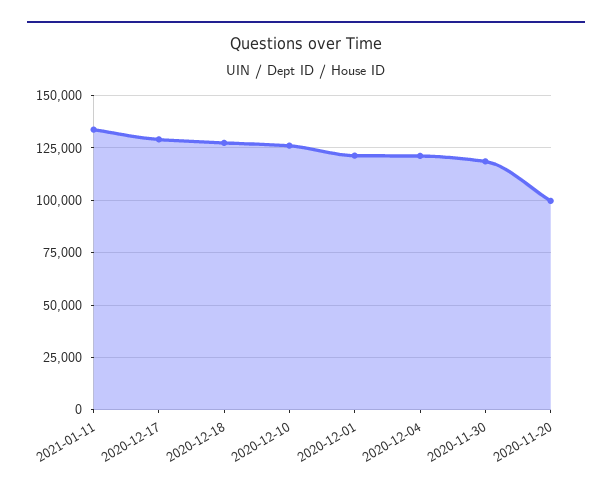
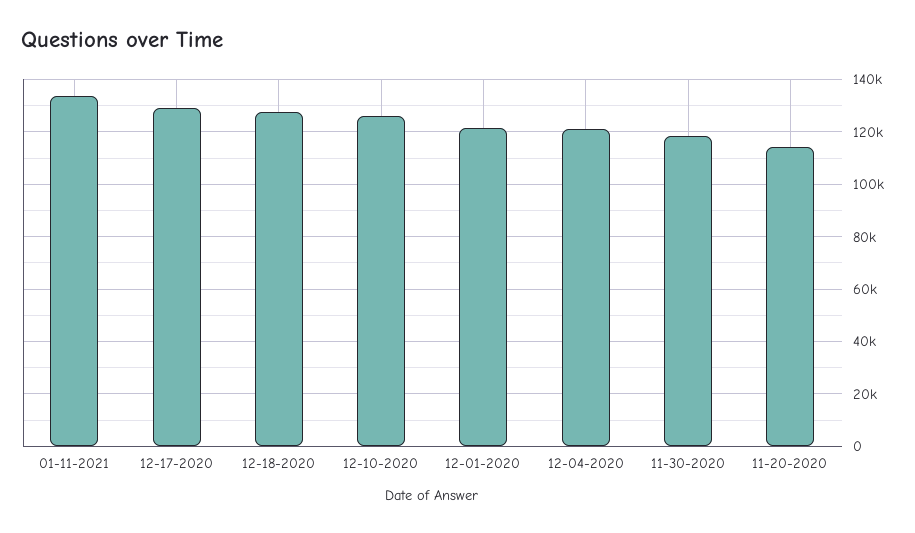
2020-11-20: 100000 -> 115000

